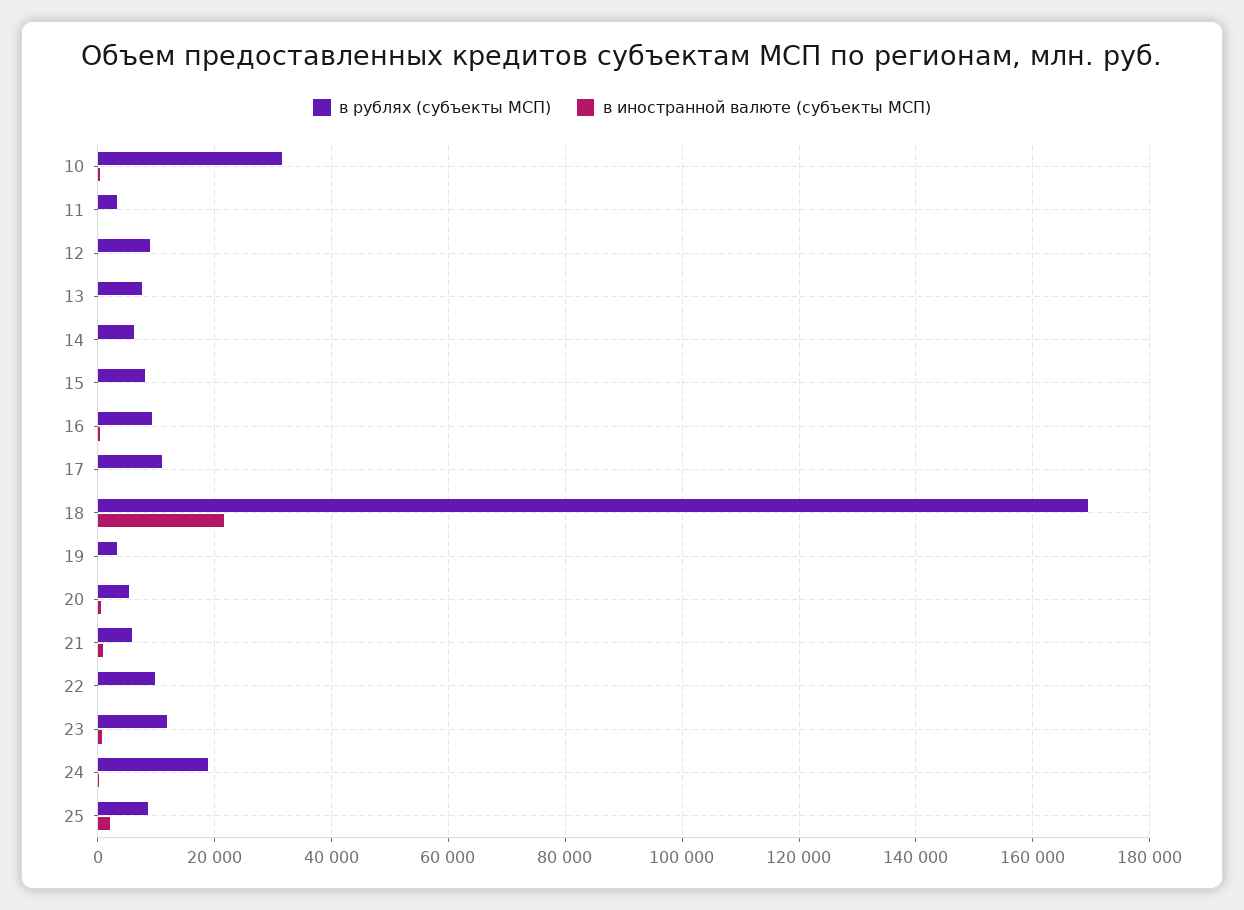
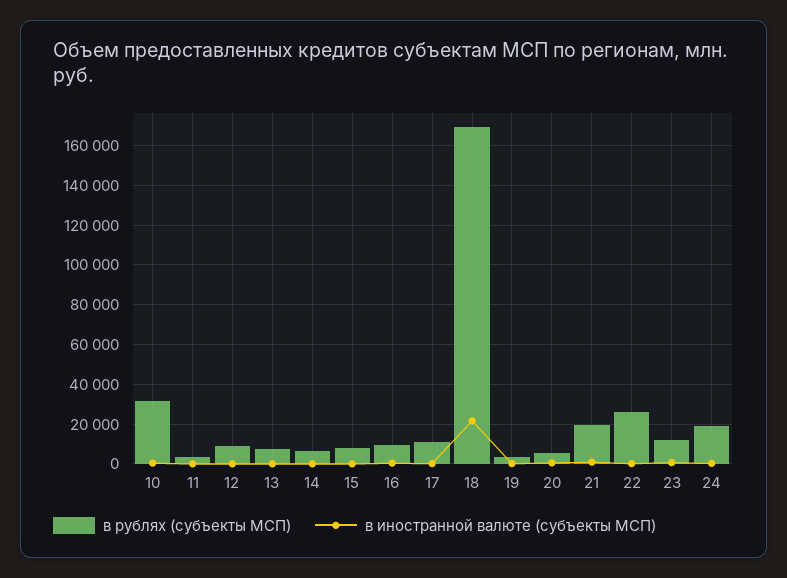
в рублях (субъекты МСП), 21: 6000 -> 20000
в рублях (субъекты МСП), 22: 10000 -> 25000
в рублях (субъекты МСП), 25: 8000 -> none
в иностранной валюте (субъекты МСП), 25: 2000 -> none

